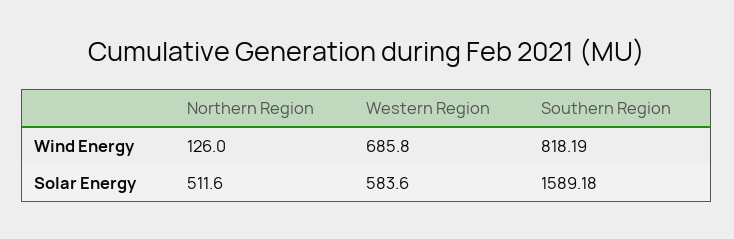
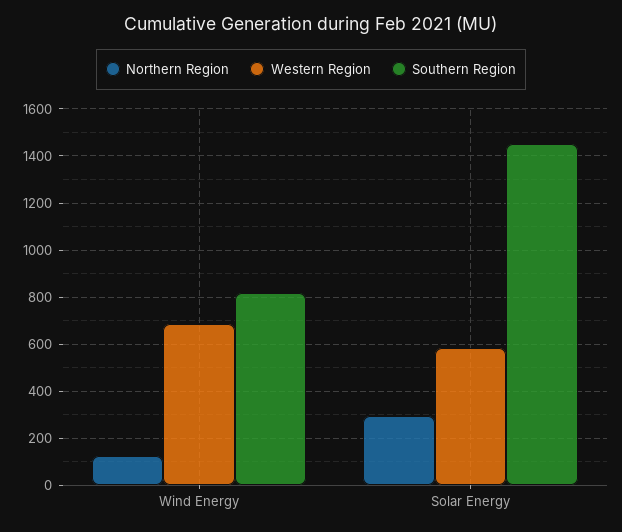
Northern Region, Solar Energy: 511.6 -> 300
Southern Region, Solar Energy: 1589.18 -> 1450

